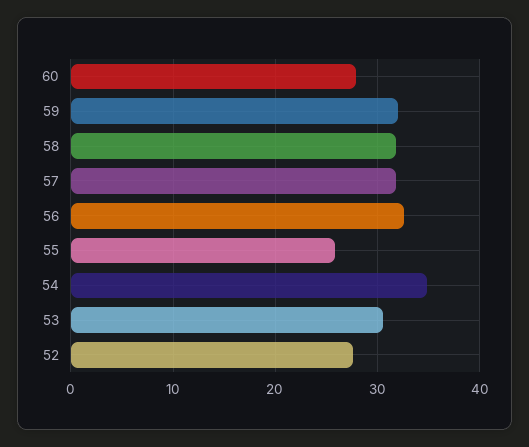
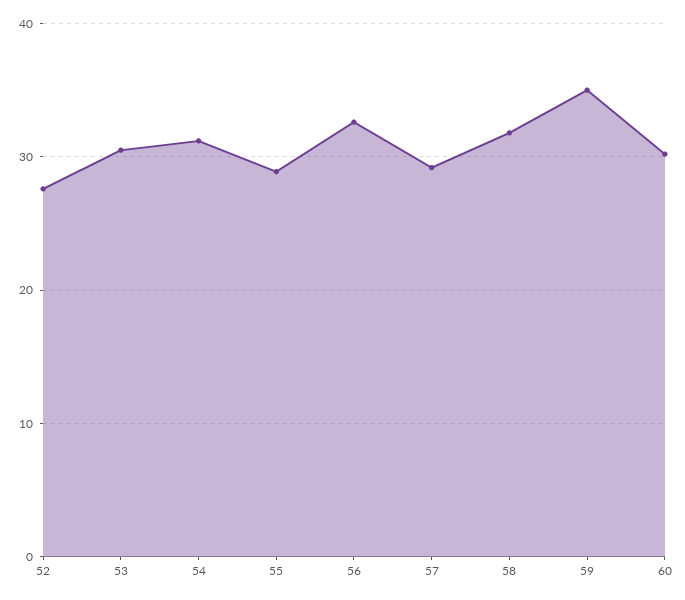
60: 28 -> 30
59: 32 -> 35
57: 32 -> 29
55: 26 -> 29
54: 35 -> 31

